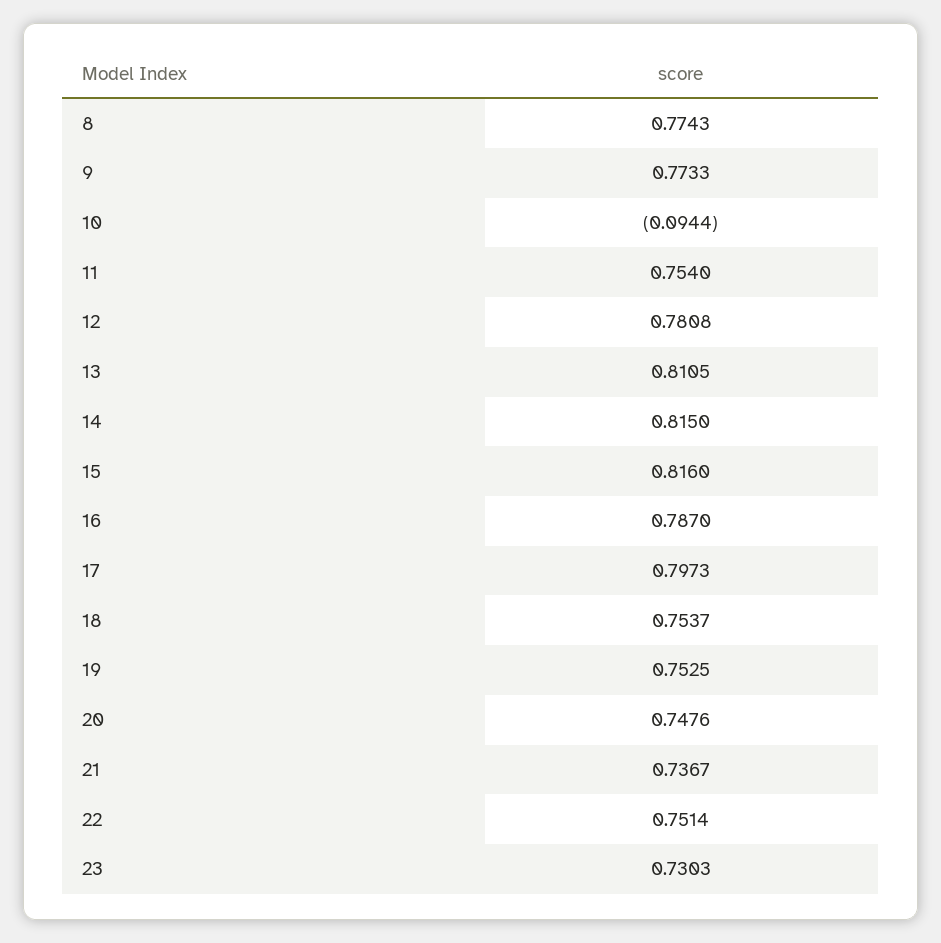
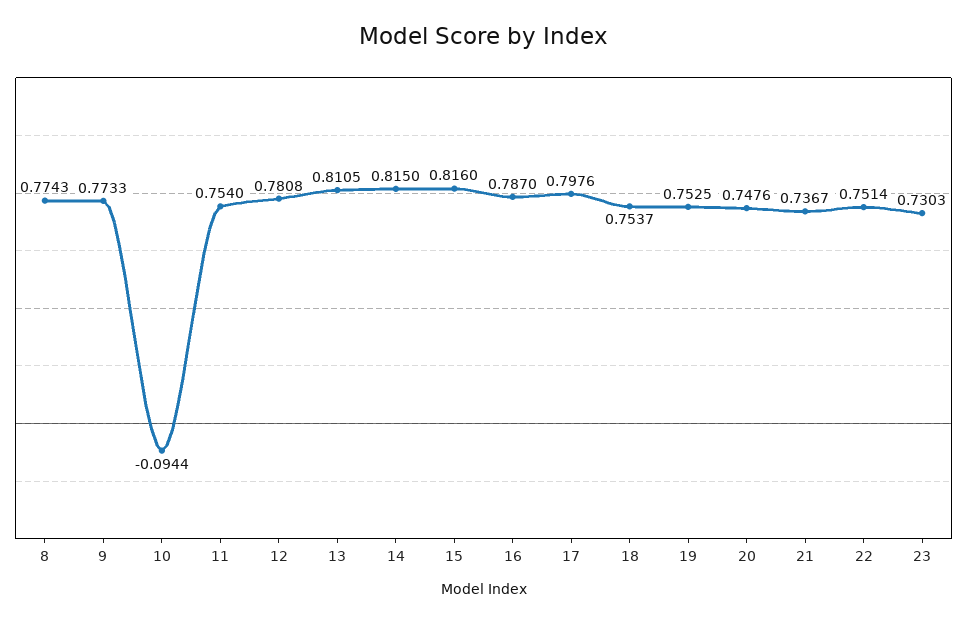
17: 0.7973 -> 0.7976

